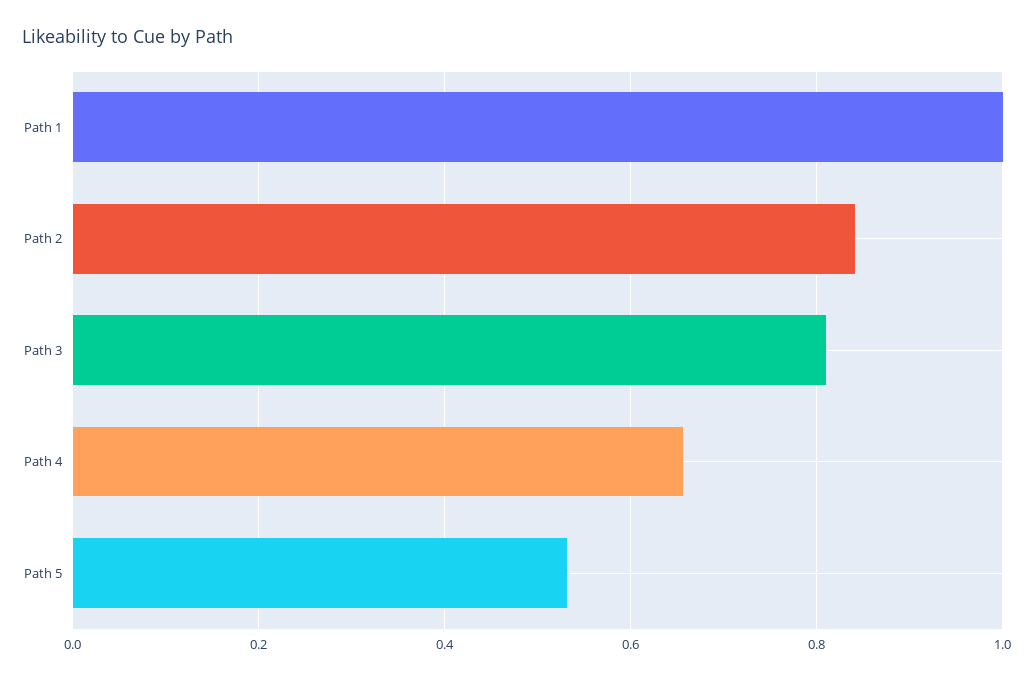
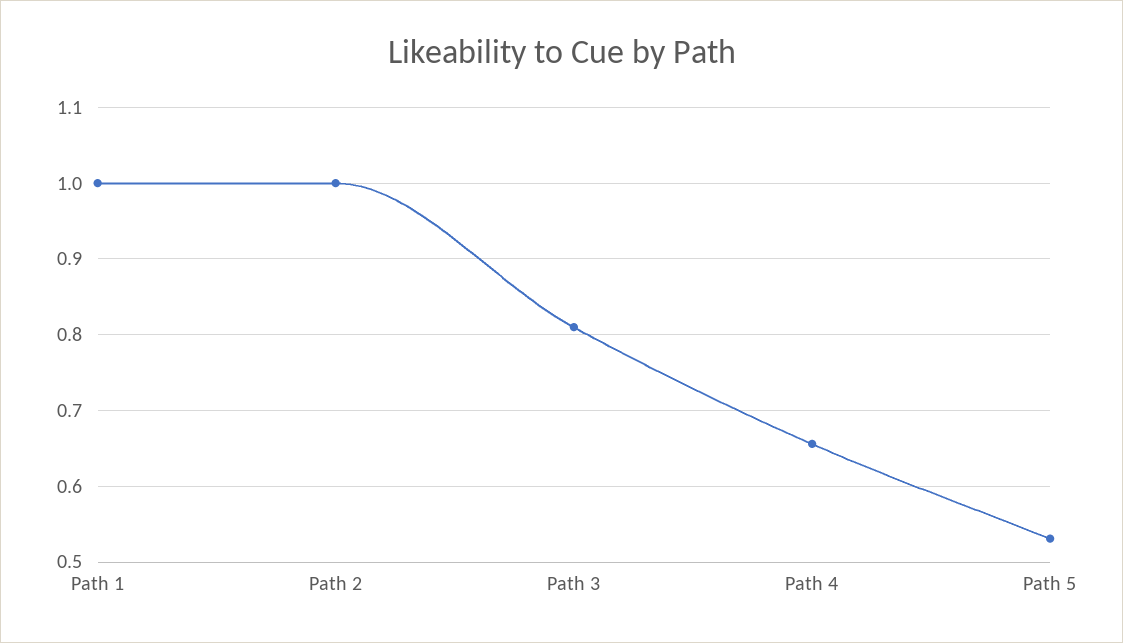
Path 2: 0.84 -> 1

